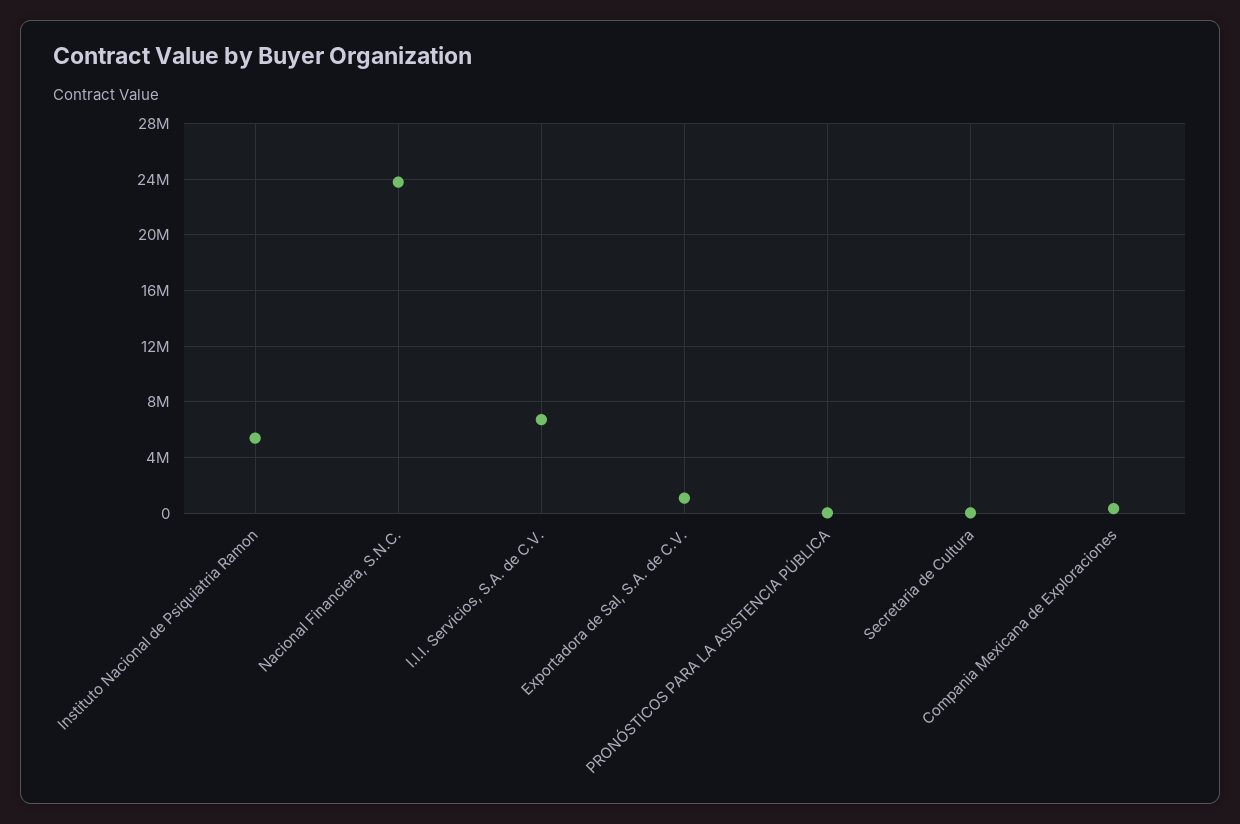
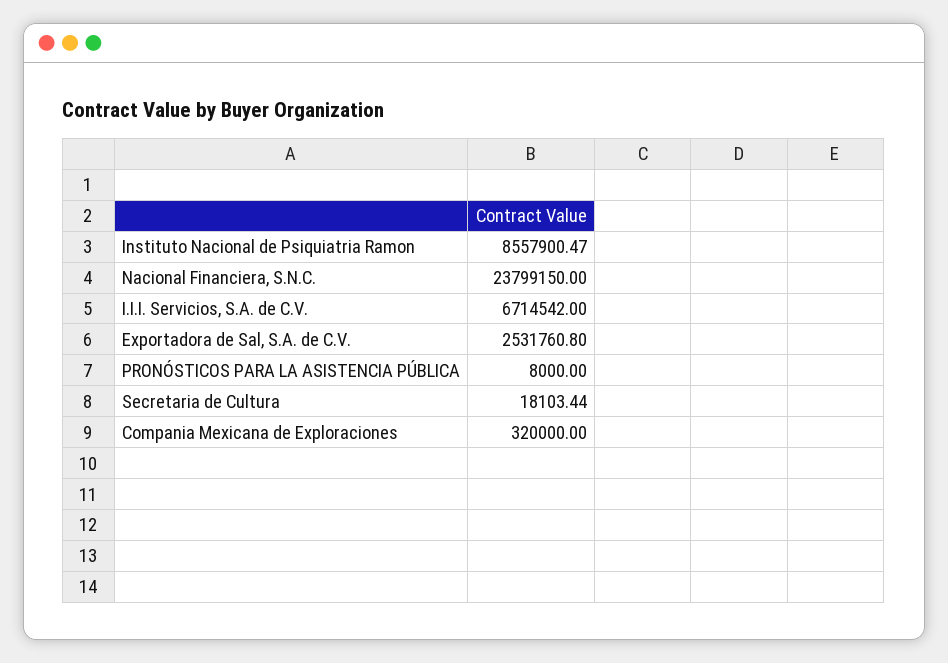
Instituto Nacional de Psiquiatria Ramon: 5500000 -> 8557900.47
Exportadora de Sal, S.A. de C.V.: 1000000 -> 2531760.8

